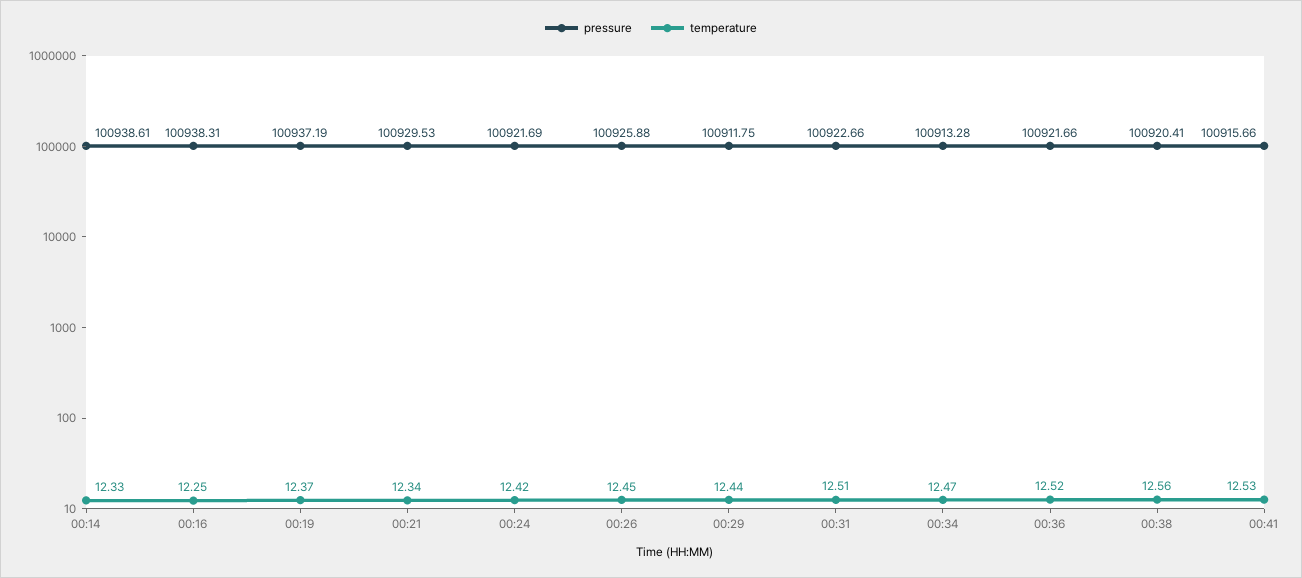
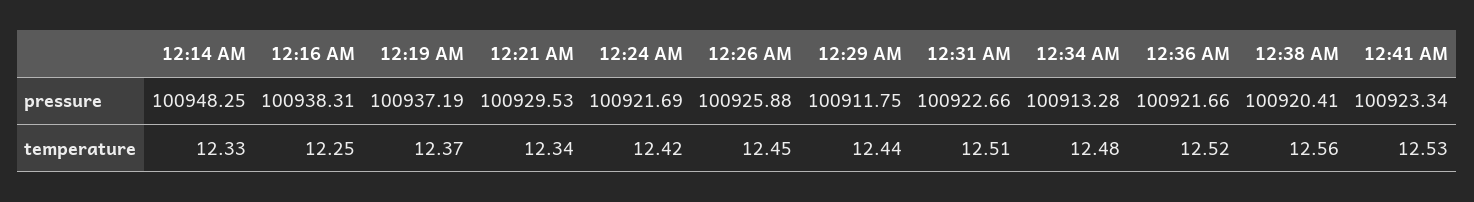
pressure, 00:14: 100938.61 -> 100948.25
temperature, 00:34: 12.47 -> 12.48
pressure, 00:41: 100915.66 -> 100923.34

